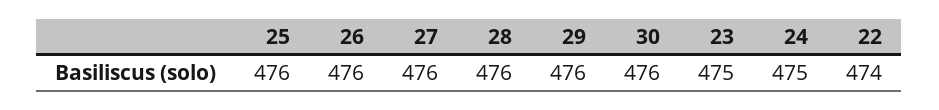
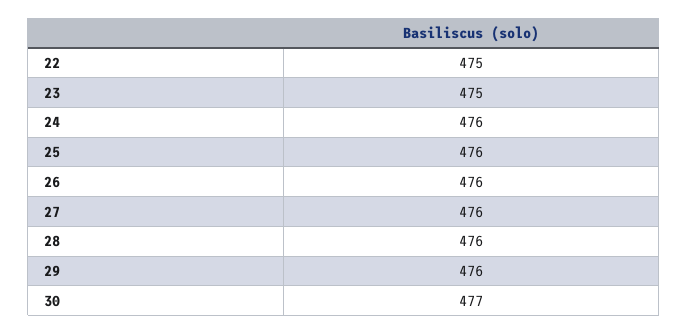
30: 476 -> 477
24: 475 -> 476
22: 474 -> 475

